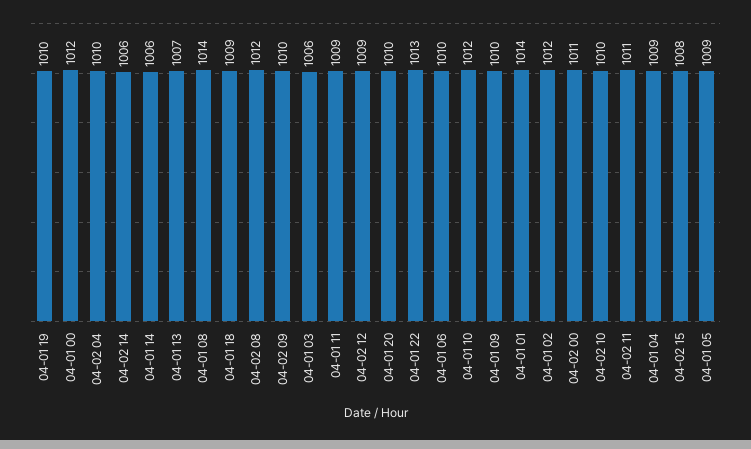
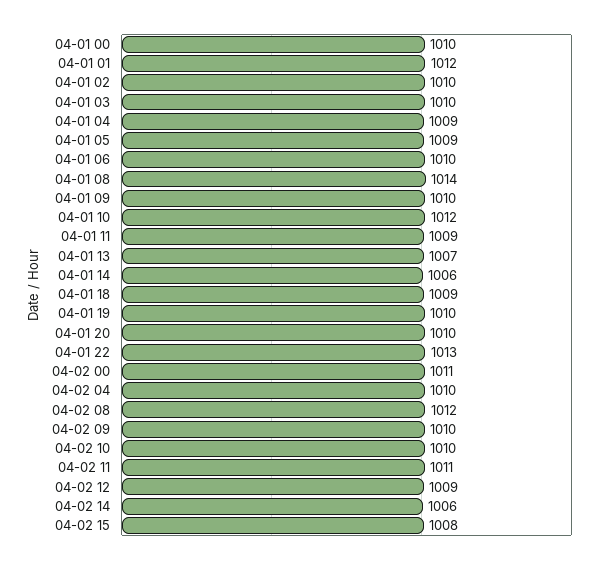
04-01 00: 1012 -> 1010
04-01 03: 1006 -> 1010
04-01 01: 1014 -> 1012
04-01 02: 1012 -> 1010

